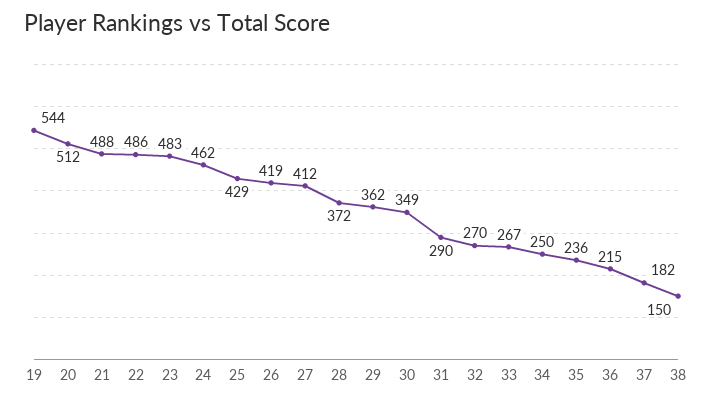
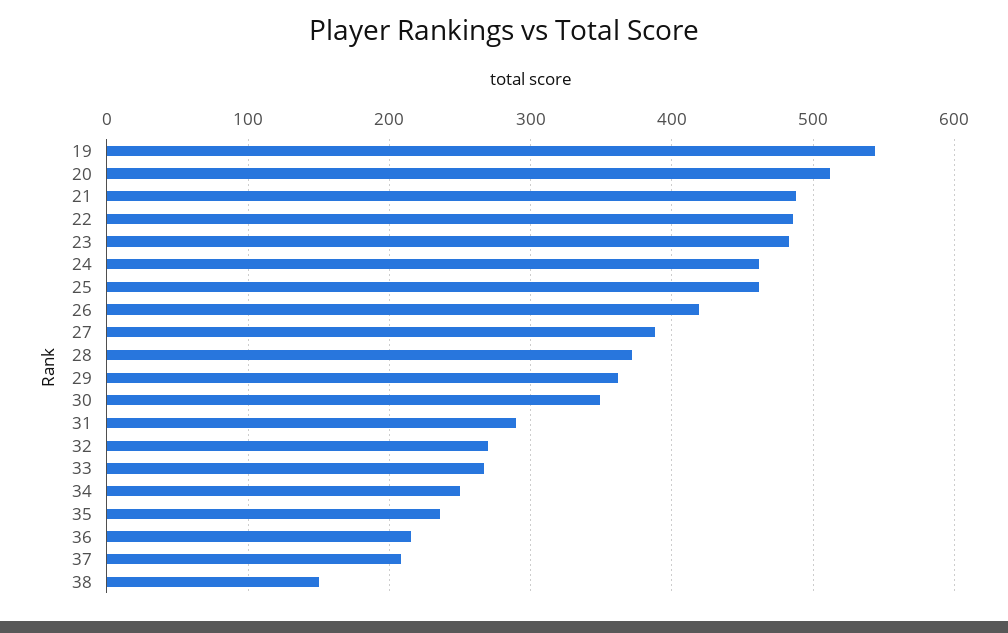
25: 429 -> 460
27: 412 -> 390
37: 182 -> 210

